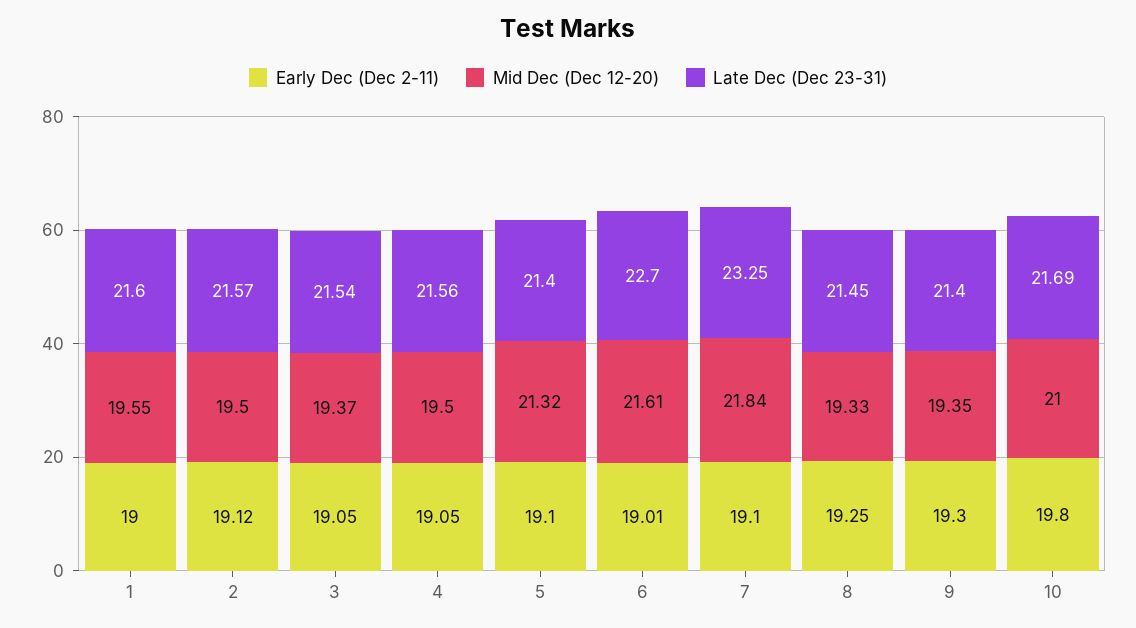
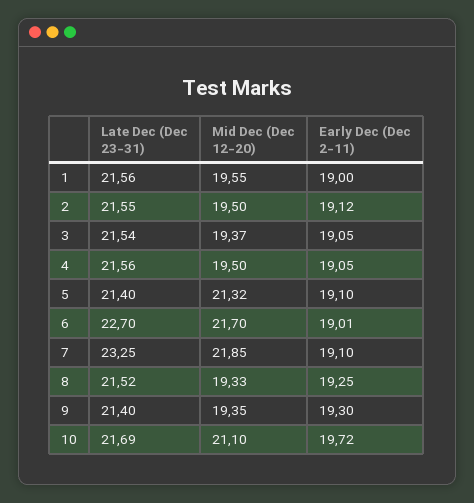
Late Dec (Dec 23-31), 1: 21.6 -> 21.56
Late Dec (Dec 23-31), 2: 21.57 -> 21.55
Mid Dec (Dec 12-20), 6: 21.61 -> 21.7
Mid Dec (Dec 12-20), 7: 21.84 -> 21.85
Late Dec (Dec 23-31), 8: 21.45 -> 21.52
Early Dec (Dec 2-11), 10: 19.8 -> 19.72
Mid Dec (Dec 12-20), 10: 21 -> 21.1

